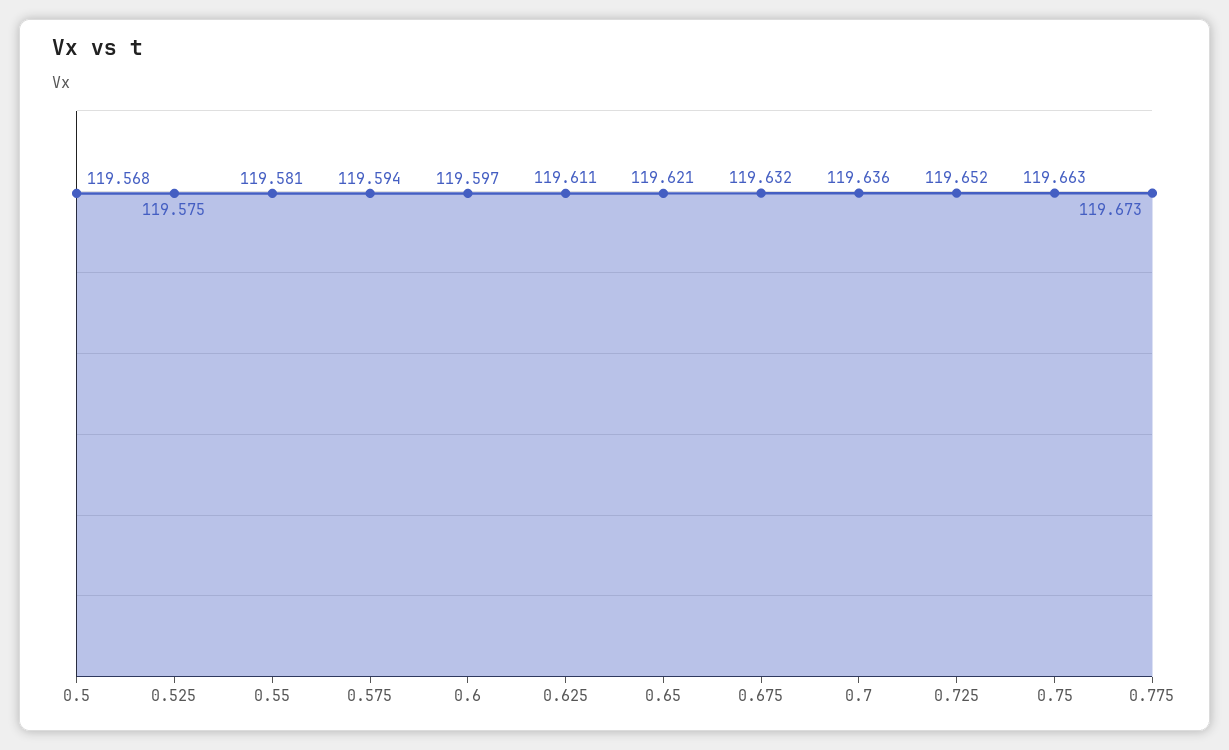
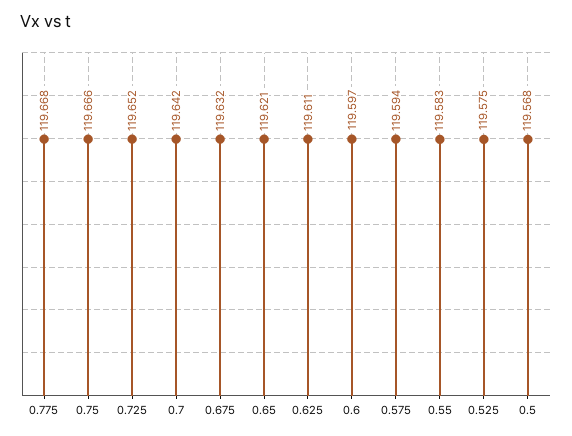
0.55: 119.581 -> 119.583
0.7: 119.636 -> 119.642
0.75: 119.663 -> 119.666
0.775: 119.673 -> 119.668

